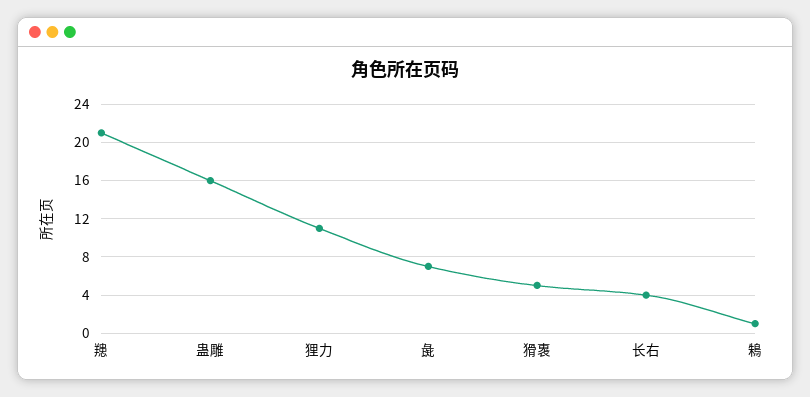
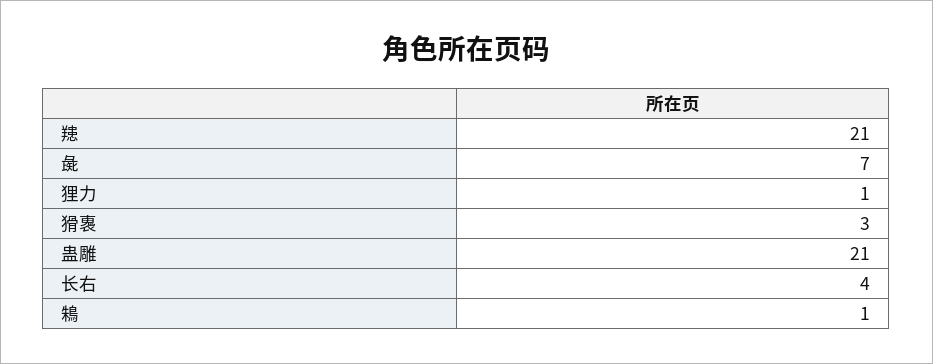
蛊雕: 16 -> 21
狸力: 11 -> 1
猾褢: 5 -> 3

